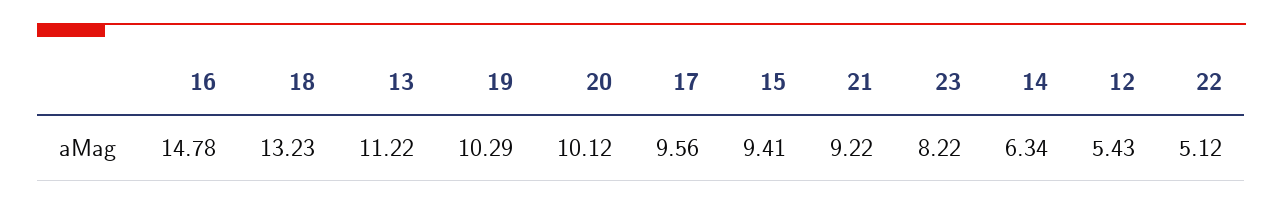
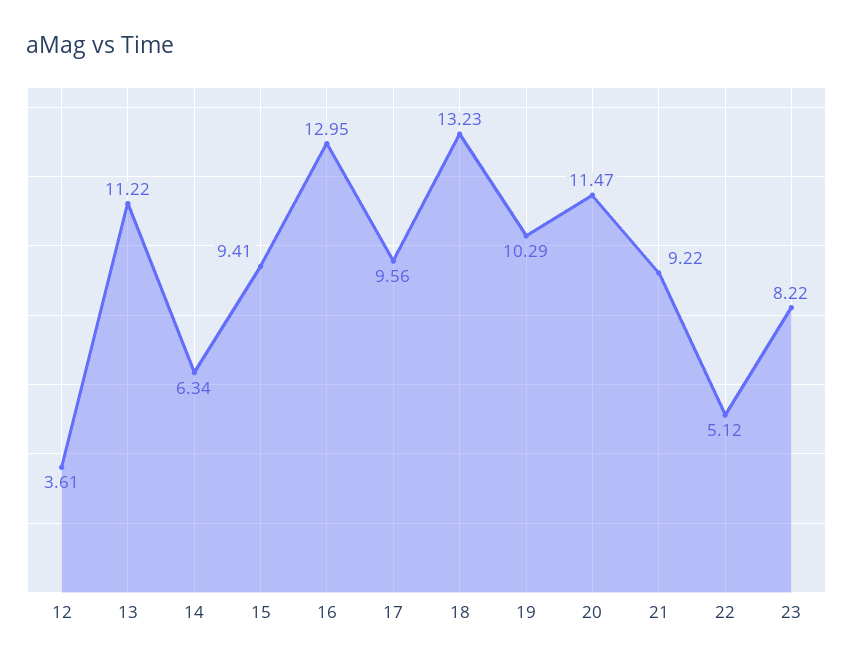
16: 14.78 -> 12.95
20: 10.12 -> 11.47
12: 5.43 -> 3.61

